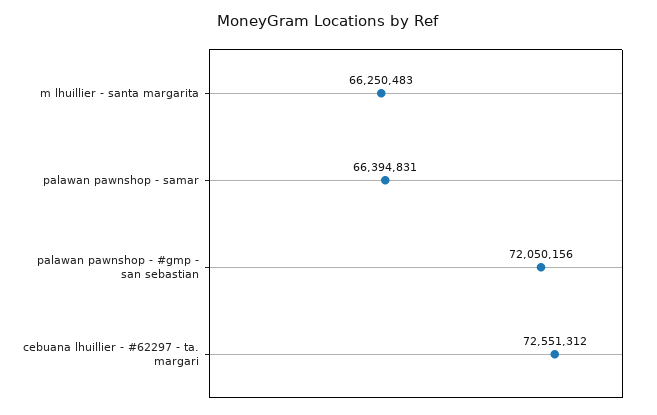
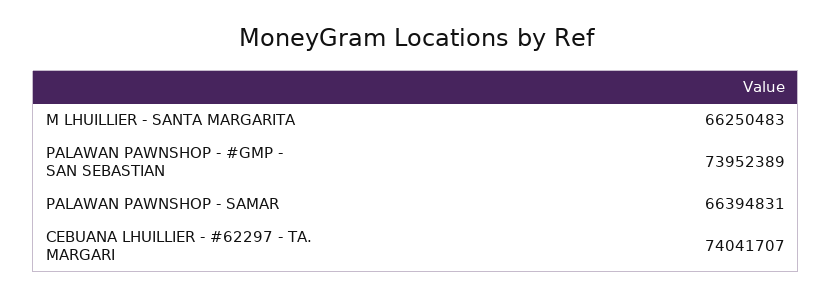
palawan pawnshop - #gmp - san sebastian: 72050156 -> 73952389
cebuana lhuillier - #62297 - ta. margari: 72551312 -> 74041707

